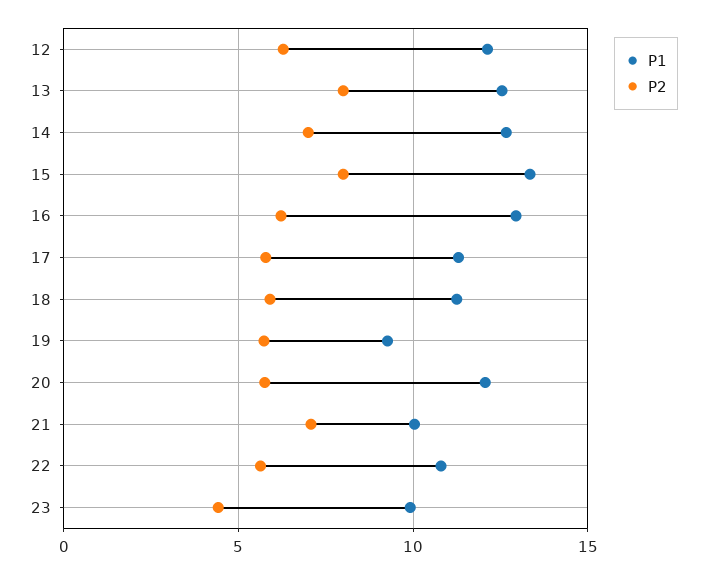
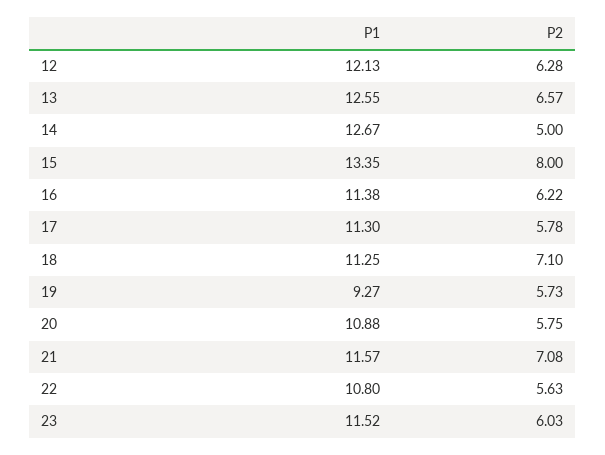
P2, 13: 8 -> 6.57
P2, 14: 7 -> 5
P1, 16: 13 -> 11.38
P2, 18: 6 -> 7.1
P1, 20: 12 -> 10.88
P1, 21: 10 -> 11.57
P1, 23: 10 -> 11.52
P2, 23: 4.5 -> 6.03

